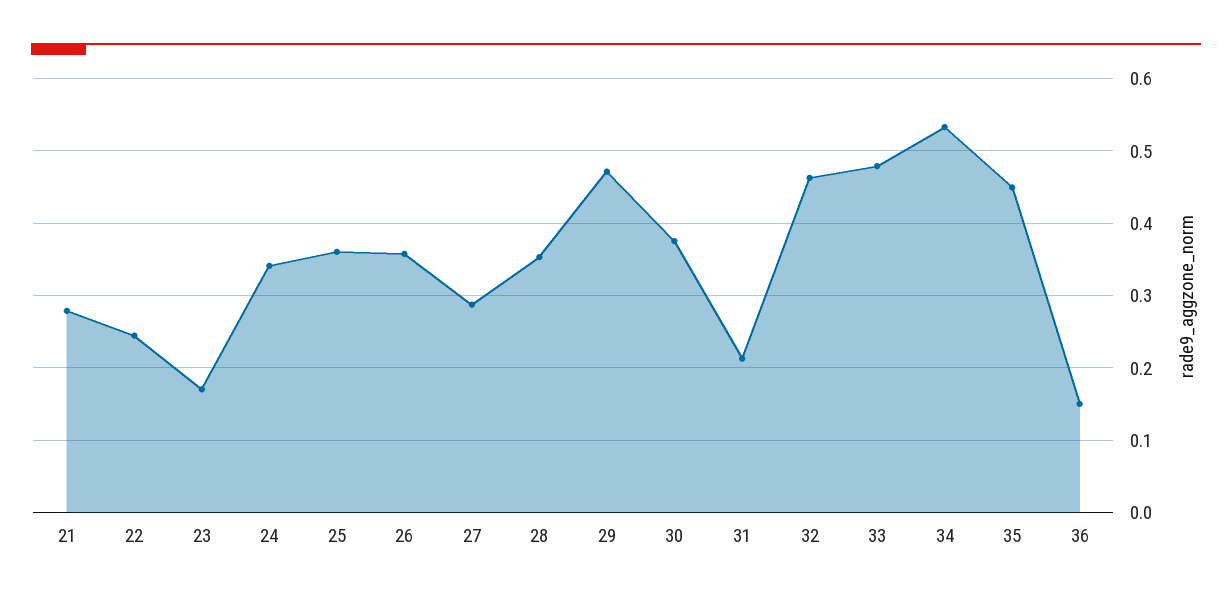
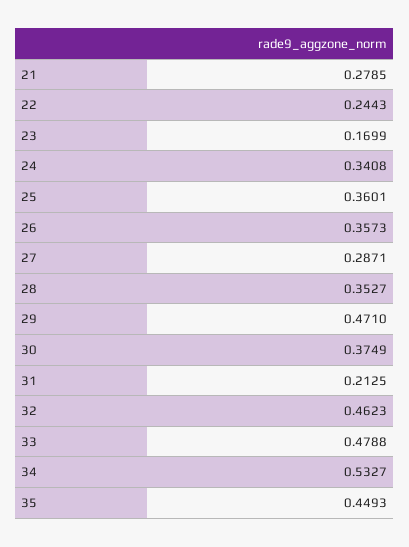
36: 0.15 -> none

